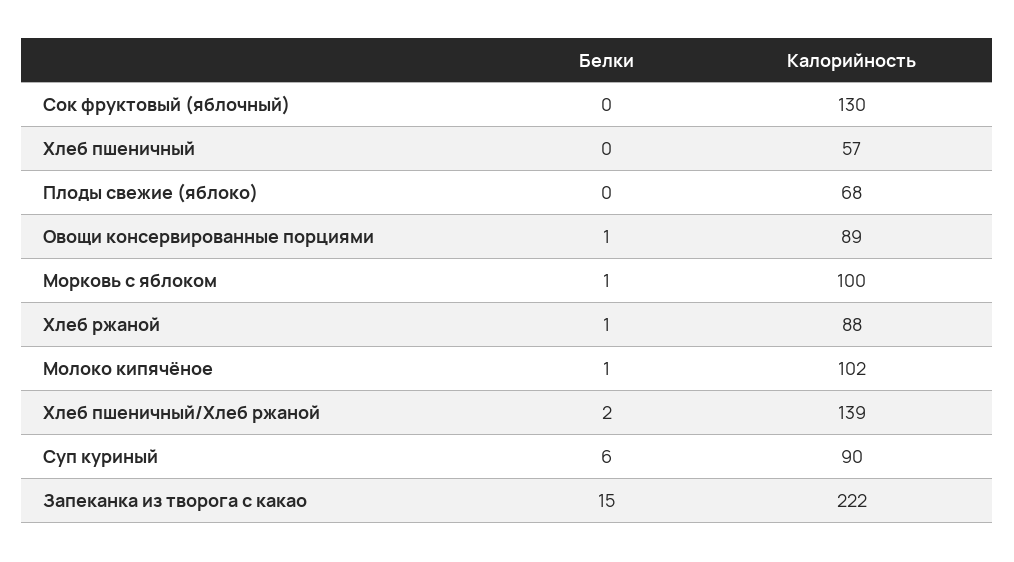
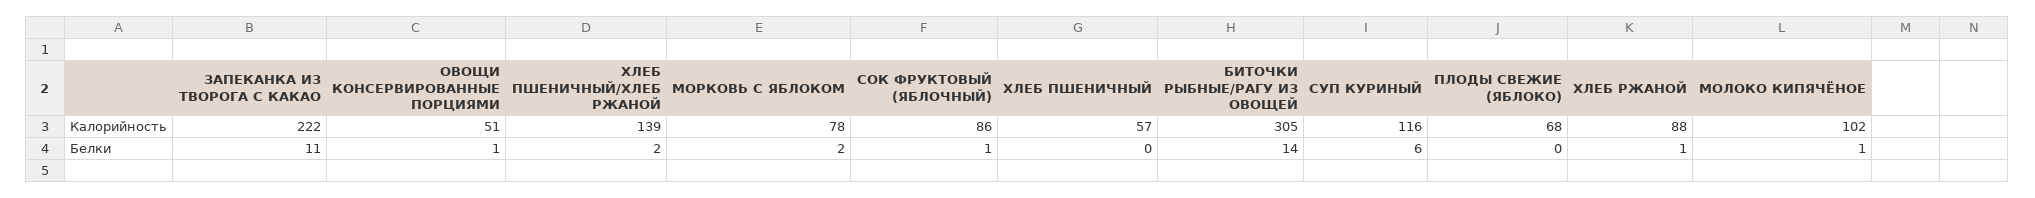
Белки, Сок фруктовый (яблочный): 0 -> 1
Калорийность, Сок фруктовый (яблочный): 130 -> 86
Калорийность, Овощи консервированные порциями: 89 -> 51
Белки, Морковь с яблоком: 1 -> 2
Калорийность, Морковь с яблоком: 100 -> 78
Калорийность, Суп куриный: 90 -> 116
Белки, Запеканка из творога с какао: 15 -> 11
Калорийность, БИТОЧКИ РЫБНЫЕ/РАГУ ИЗ ОВОЩЕЙ: none -> 305
Белки, БИТОЧКИ РЫБНЫЕ/РАГУ ИЗ ОВОЩЕЙ: none -> 14

